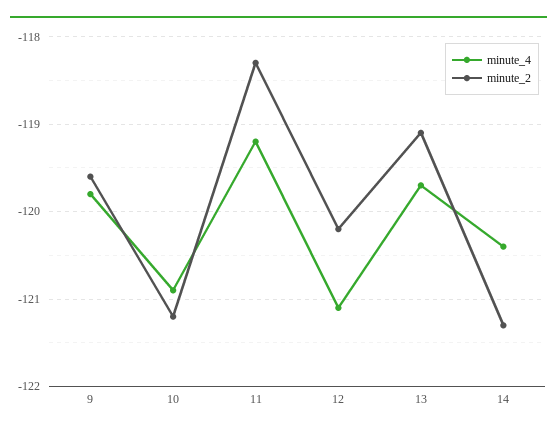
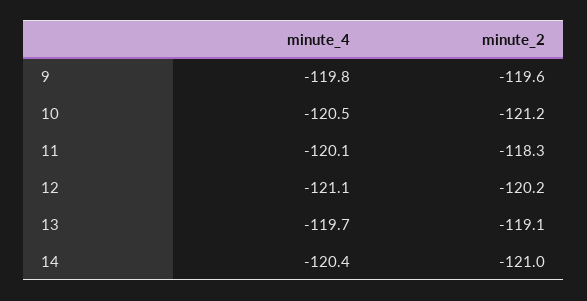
minute_4, 10: -120.9 -> -120.5
minute_4, 11: -119.2 -> -120.1
minute_2, 14: -121.3 -> -121

